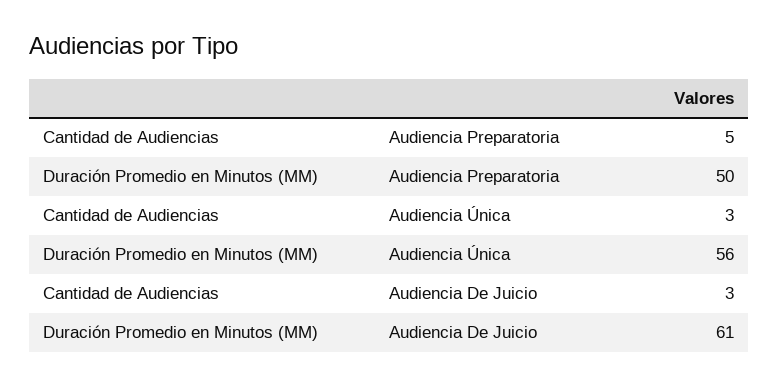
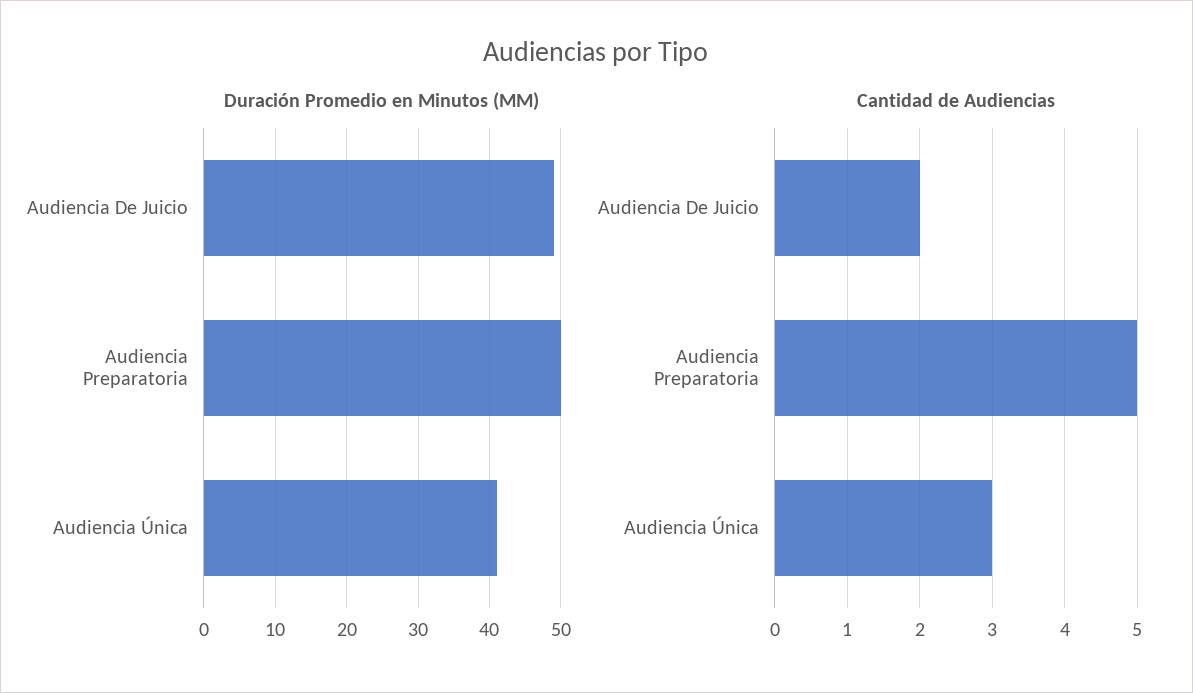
Duración Promedio en Minutos (MM), Audiencia Única: 56 -> 41
Cantidad de Audiencias, Audiencia De Juicio: 3 -> 2
Duración Promedio en Minutos (MM), Audiencia De Juicio: 61 -> 49

